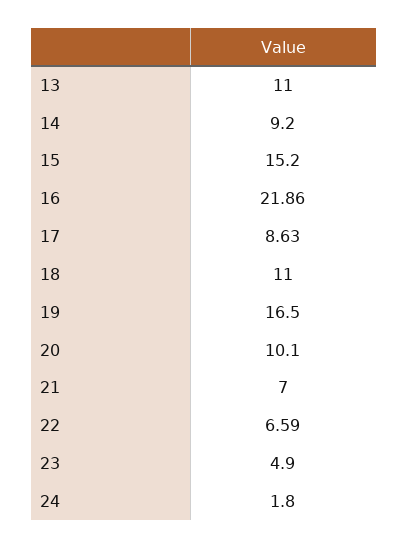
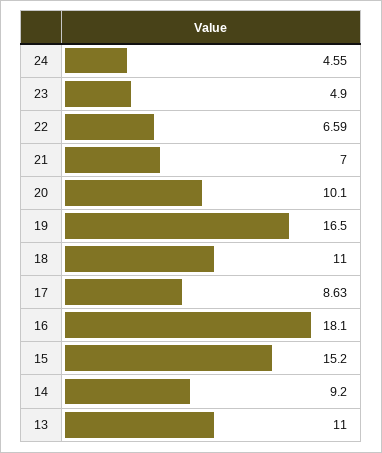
16: 21.86 -> 18.1
24: 1.8 -> 4.55

